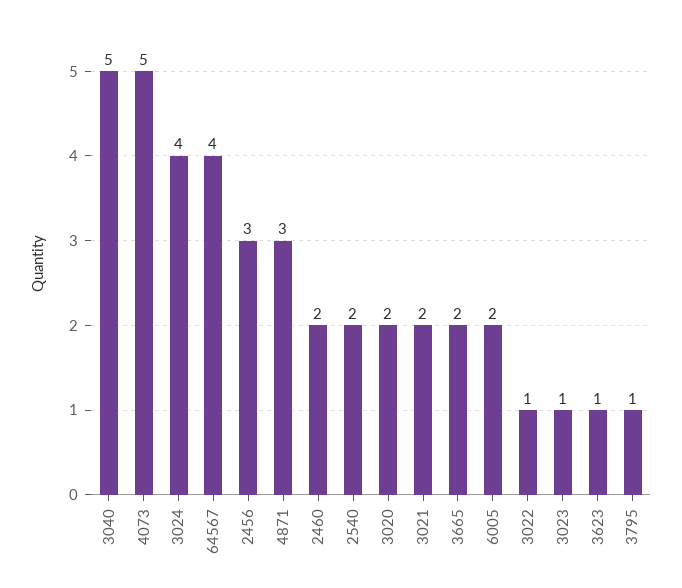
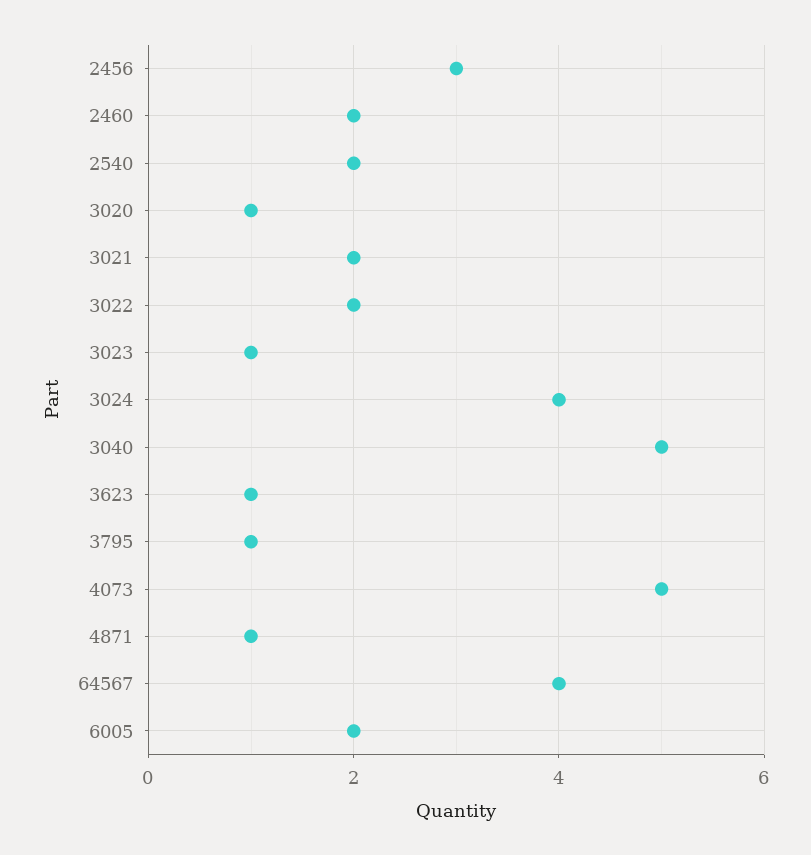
4871: 3 -> 1
3020: 2 -> 1
3665: 2 -> none
3022: 1 -> 2

